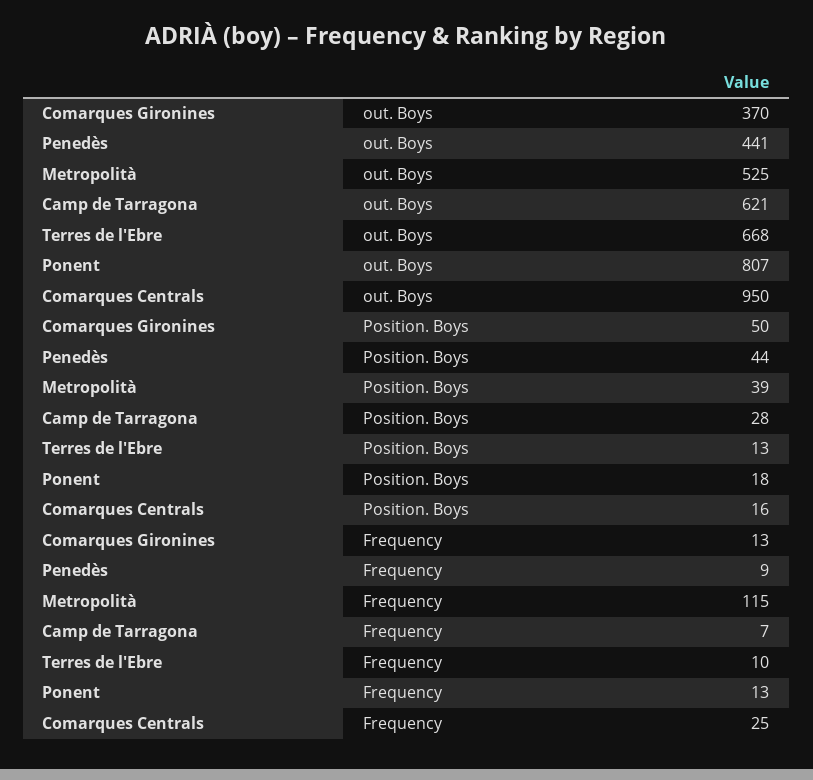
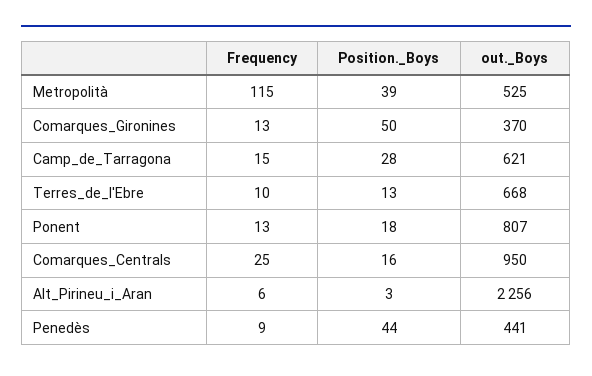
Camp de Tarragona, Frequency: 7 -> 15
Alt_Pirineu_i_Aran, Frequency: none -> 6
Alt_Pirineu_i_Aran, Position. Boys: none -> 3
Alt_Pirineu_i_Aran, out. Boys: none -> 2256

